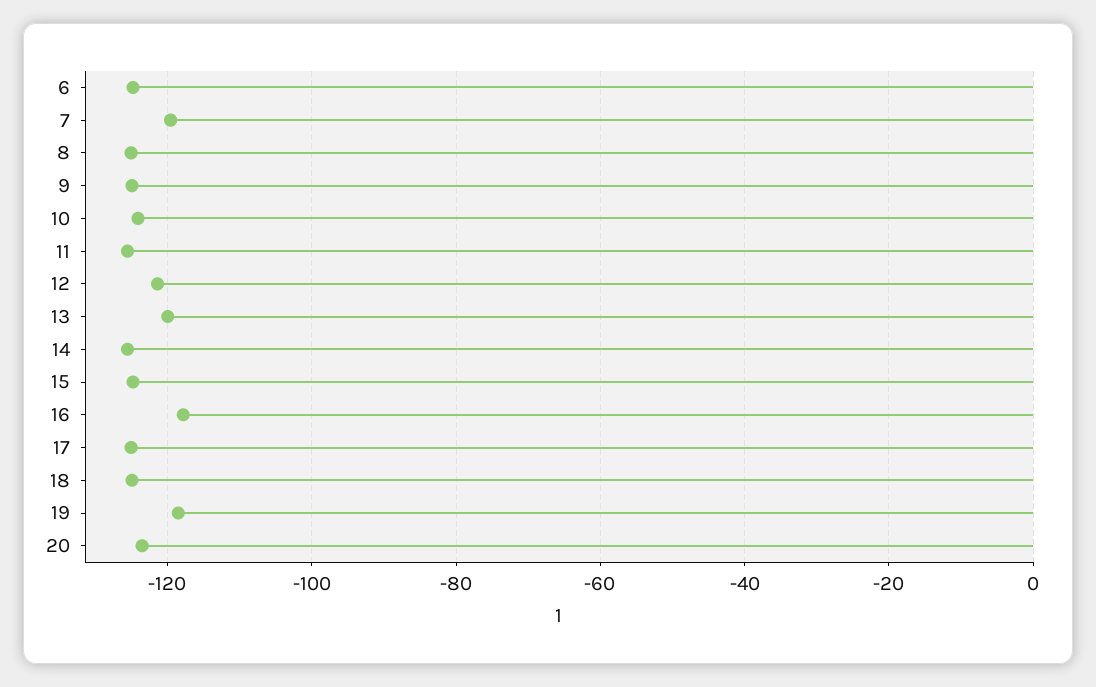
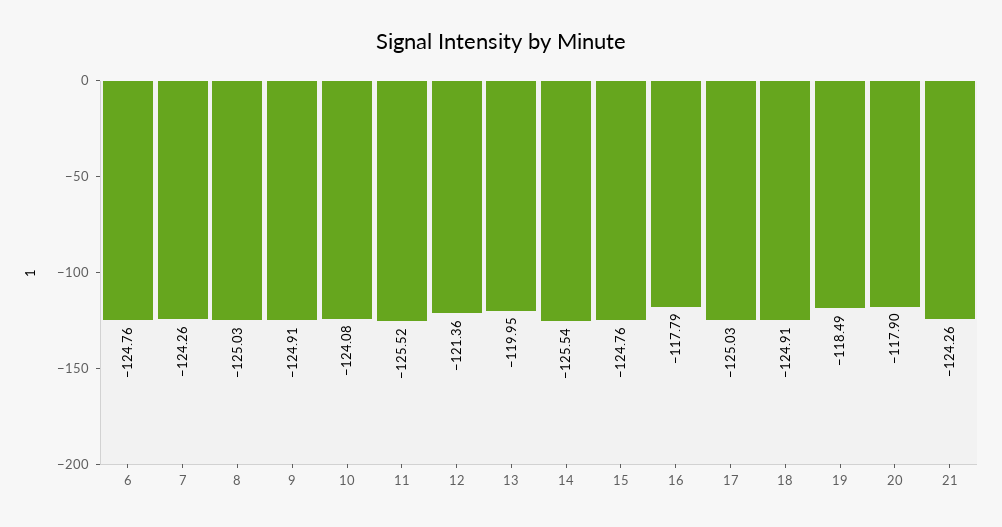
7: -120 -> -124.26
20: -124 -> -117.9
21: none -> -124.26

